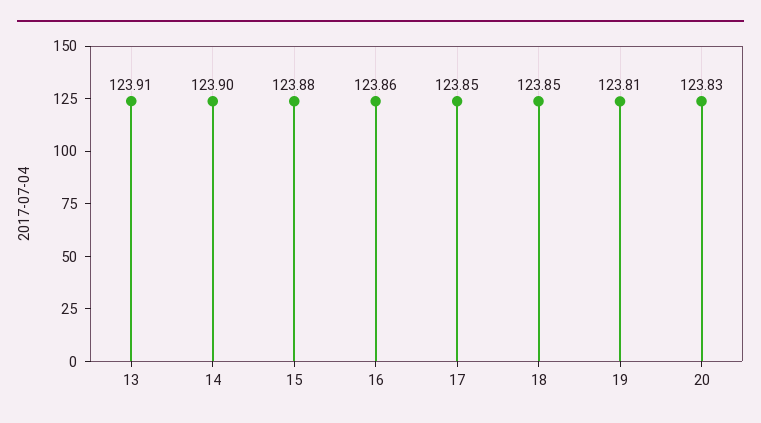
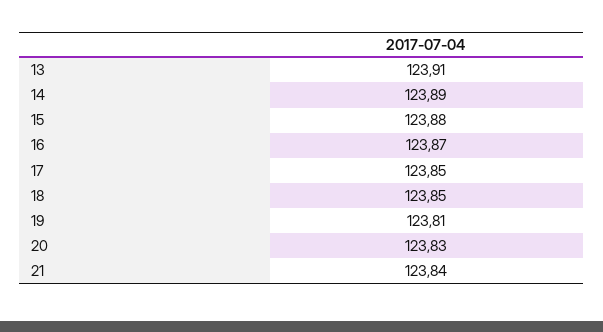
14: 123.9 -> 123.89
16: 123.86 -> 123.87
21: none -> 123.84

